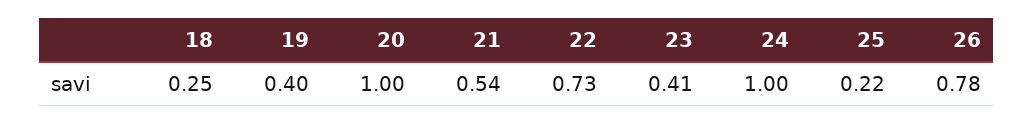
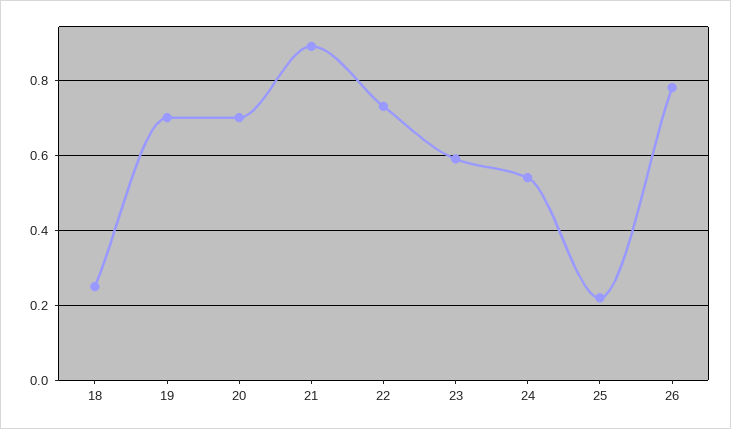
19: 0.4 -> 0.7
20: 1 -> 0.7
21: 0.54 -> 0.9
23: 0.41 -> 0.6
24: 1 -> 0.55

